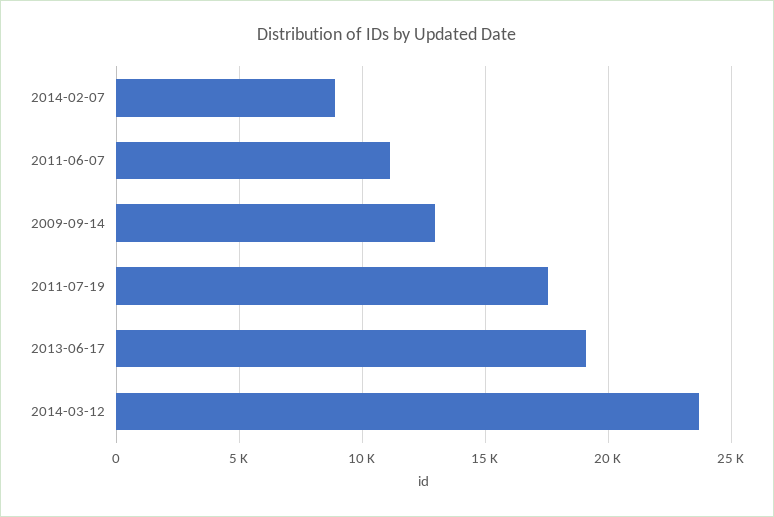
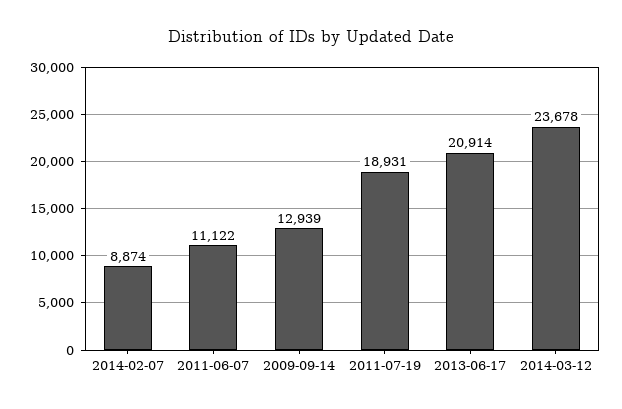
2011-07-19: 17500 -> 18931
2013-06-17: 19000 -> 20914

